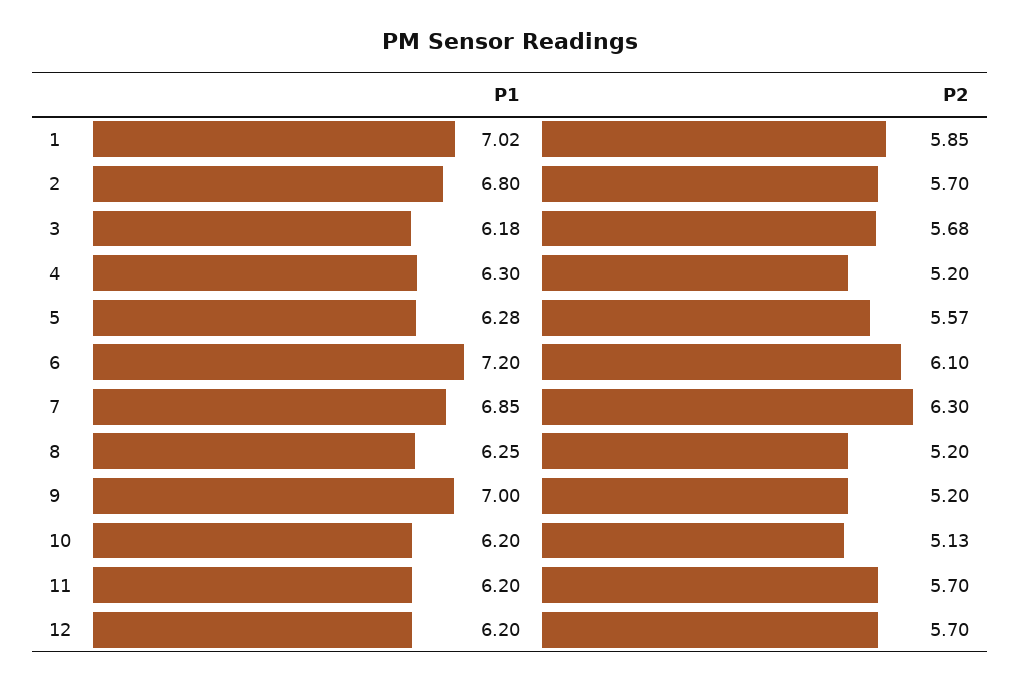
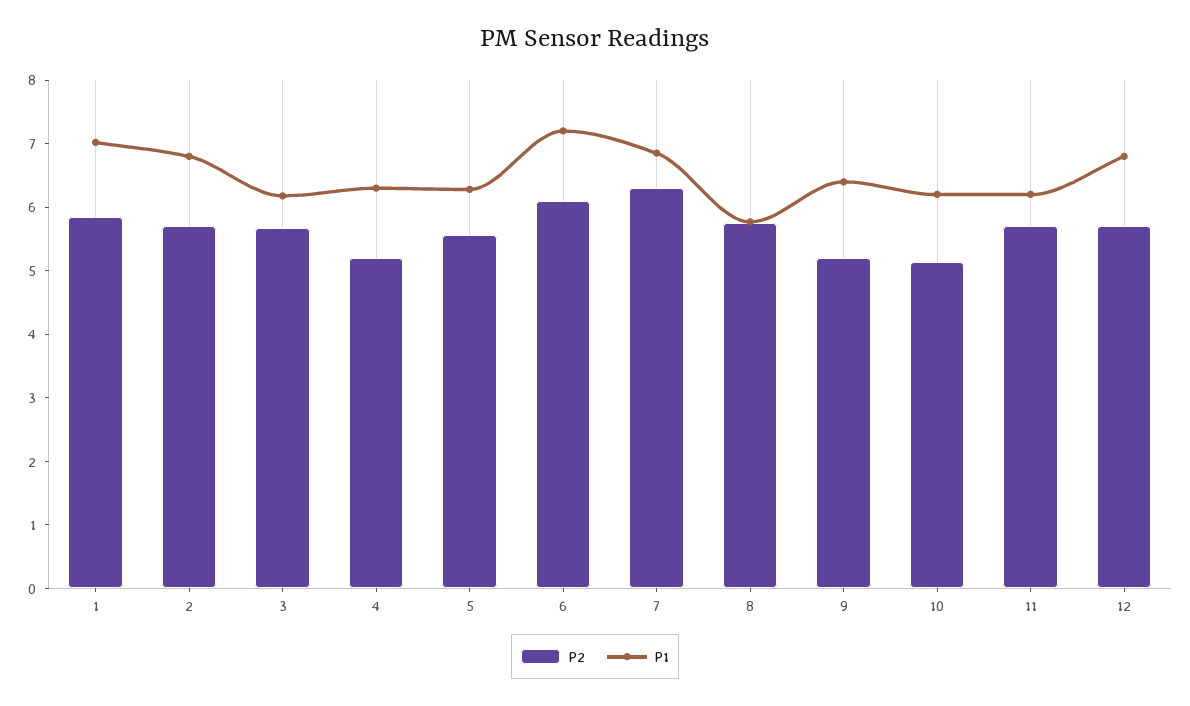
P1, 8: 6.25 -> 5.8
P2, 8: 5.2 -> 5.8
P1, 9: 7 -> 6.4
P1, 12: 6.2 -> 6.8

